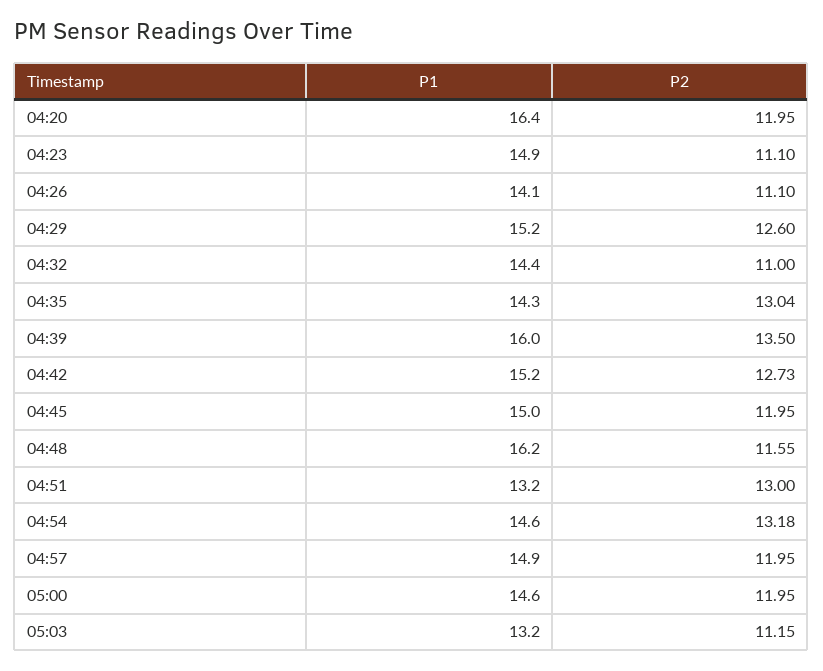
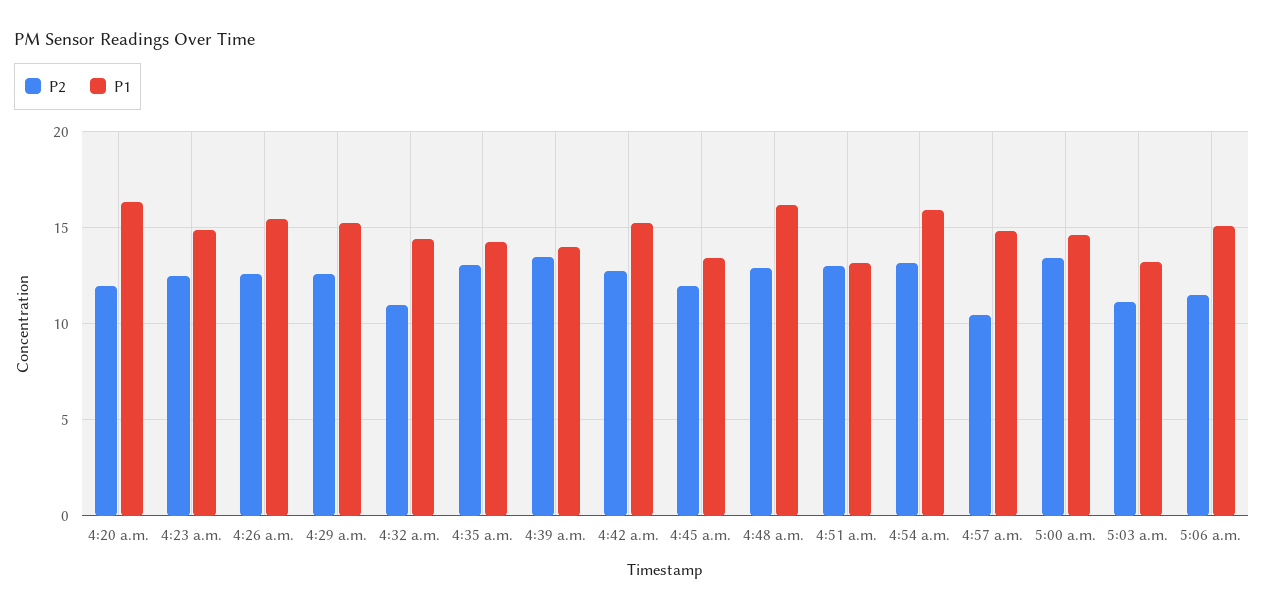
P2, 04:23: 11.1 -> 12.5
P1, 04:26: 14.1 -> 15.5
P2, 04:26: 11.1 -> 12.5
P1, 04:39: 16 -> 14
P1, 04:45: 15 -> 13.5
P2, 04:48: 11.55 -> 13
P1, 04:54: 14.6 -> 16
P2, 04:57: 11.95 -> 10.5
P2, 05:00: 11.95 -> 13.5
P2, 5:06 a.m.: none -> 11.5
P1, 5:06 a.m.: none -> 15

